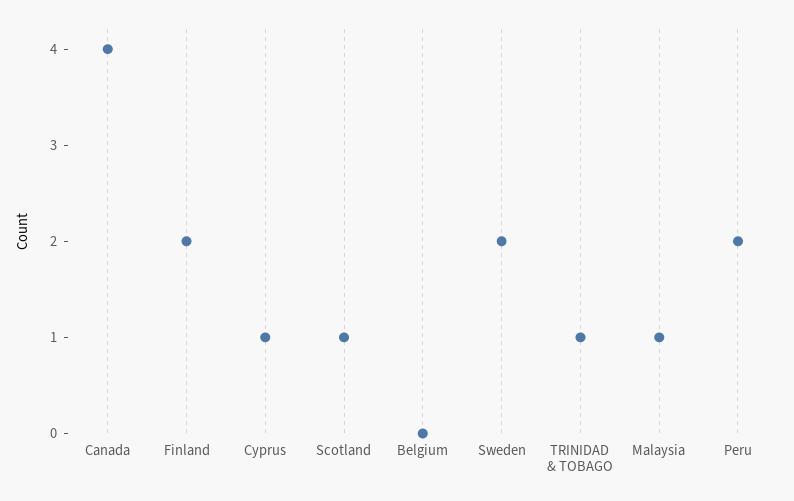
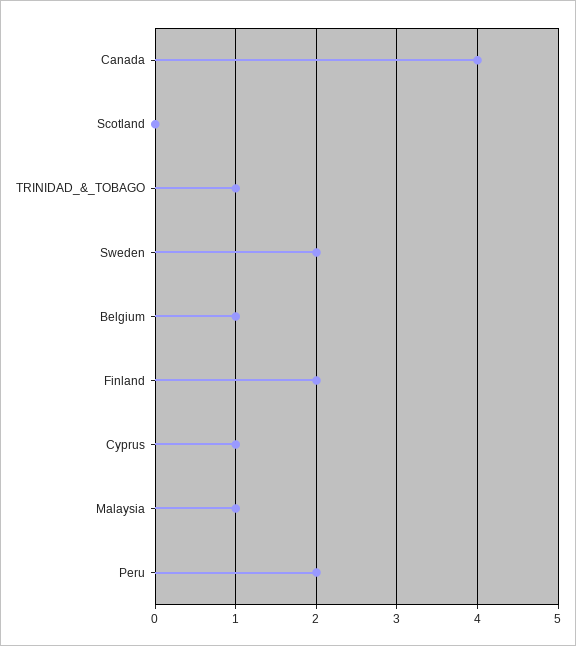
Scotland: 1 -> 0
Belgium: 0 -> 1

